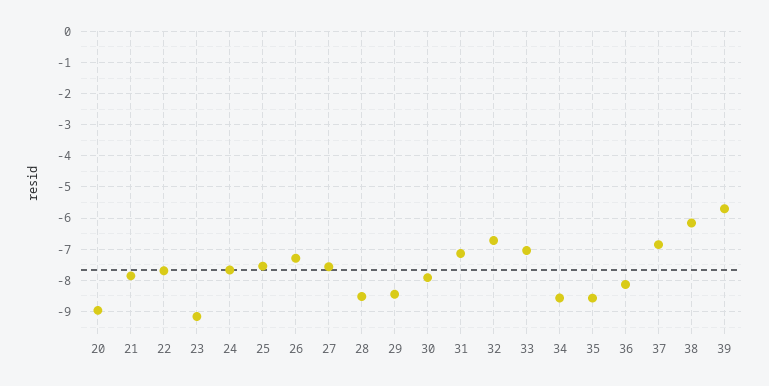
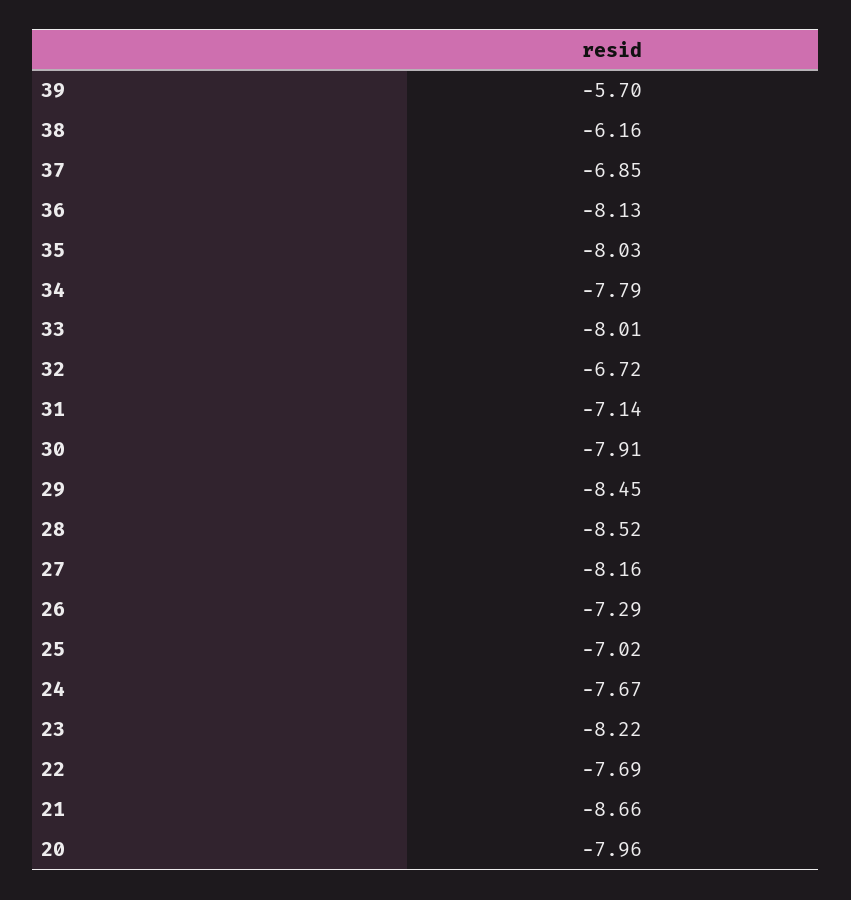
20: -9 -> -7.96
21: -7.8 -> -8.66
23: -9.2 -> -8.22
25: -7.6 -> -7.02
27: -7.6 -> -8.16
33: -7 -> -8.01
34: -8.6 -> -7.79
35: -8.6 -> -8.03

